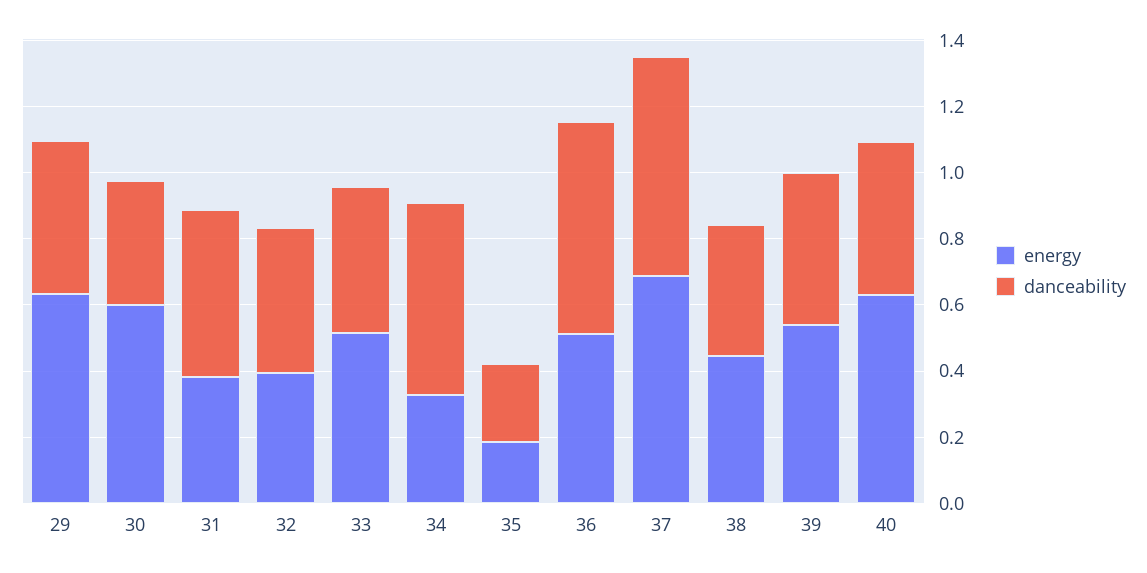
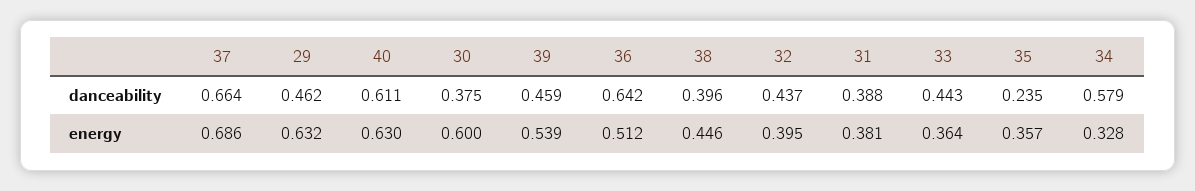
danceability, 31: 0.5 -> 0.388
energy, 33: 0.5 -> 0.364
energy, 35: 0.2 -> 0.357
danceability, 40: 0.45 -> 0.611

